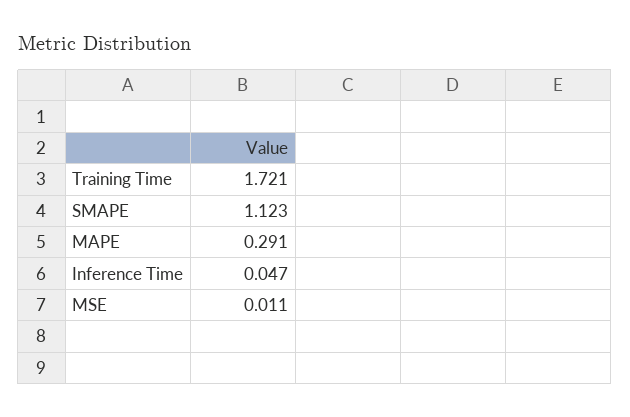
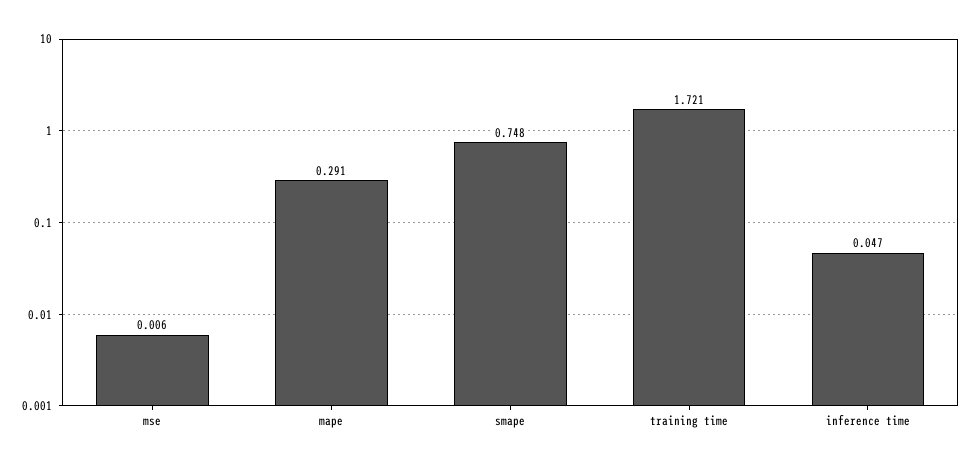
SMAPE: 1.123 -> 0.748
MSE: 0.011 -> 0.006

